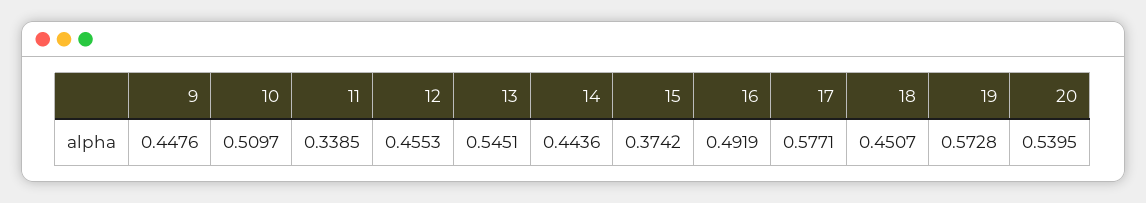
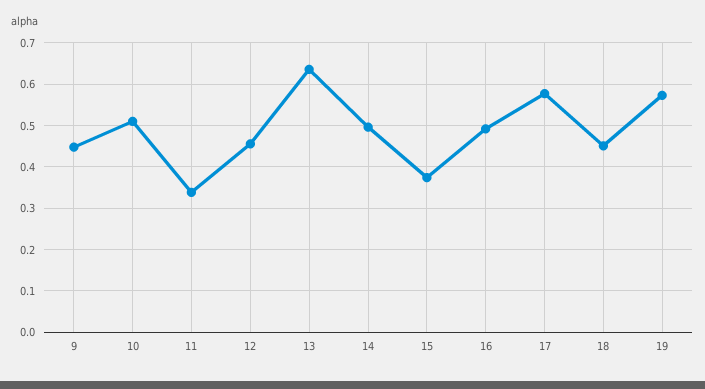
13: 0.5451 -> 0.64
14: 0.4436 -> 0.5
20: 0.5395 -> none

